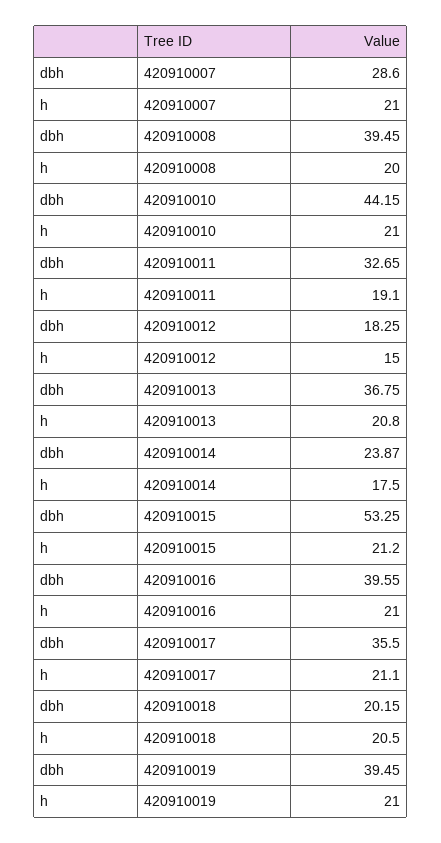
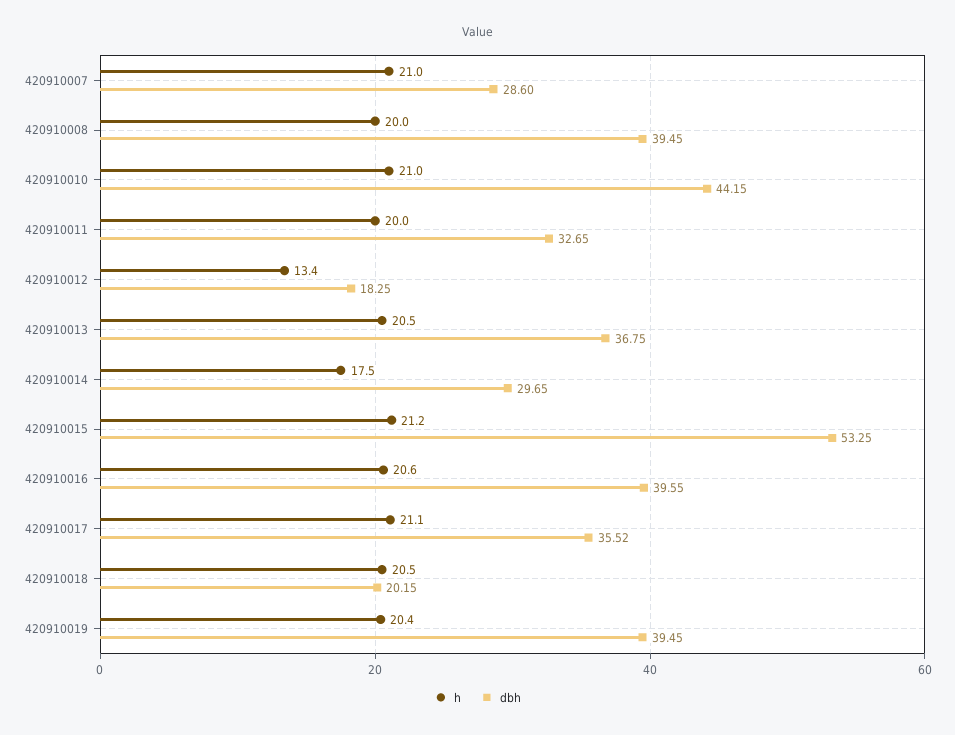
h, 420910011: 19.1 -> 20
h, 420910012: 15 -> 13.4
h, 420910013: 20.8 -> 20.5
dbh, 420910014: 23.87 -> 29.65
h, 420910016: 21 -> 20.6
dbh, 420910017: 35.5 -> 35.52
h, 420910019: 21 -> 20.4

